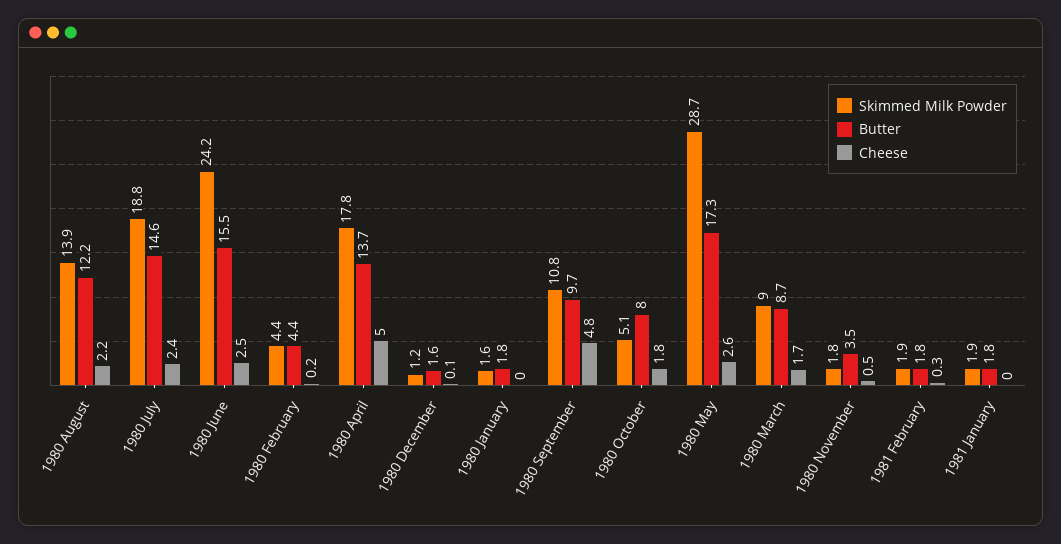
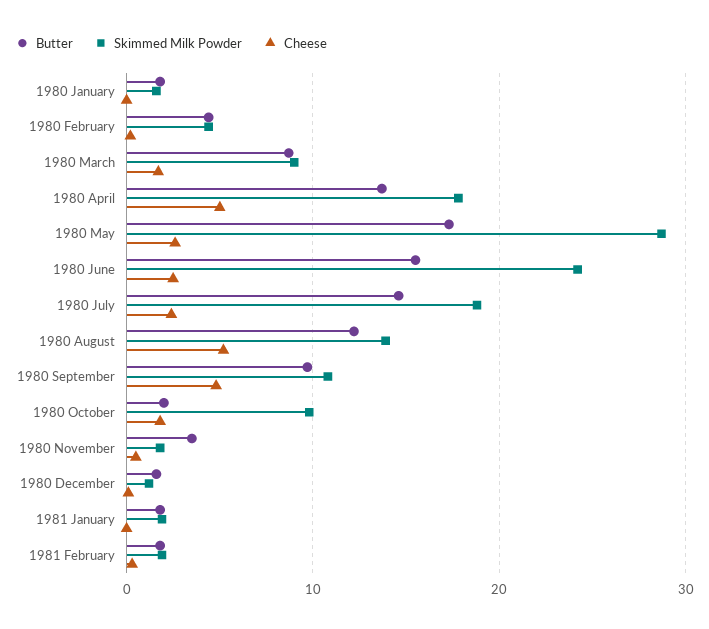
Cheese, 1980 August: 2.2 -> 5
Skimmed Milk Powder, 1980 October: 5.1 -> 10
Butter, 1980 October: 8 -> 2

